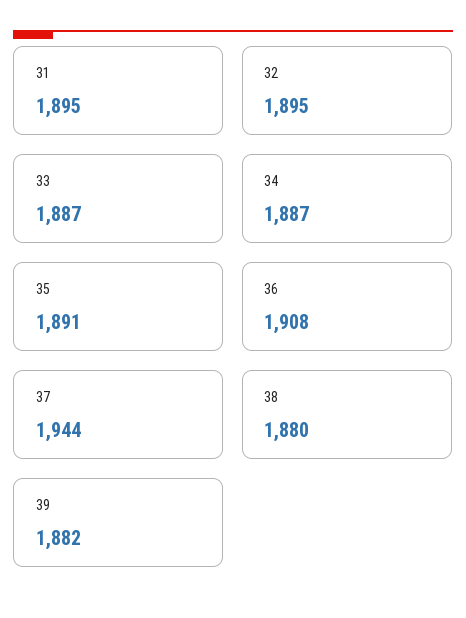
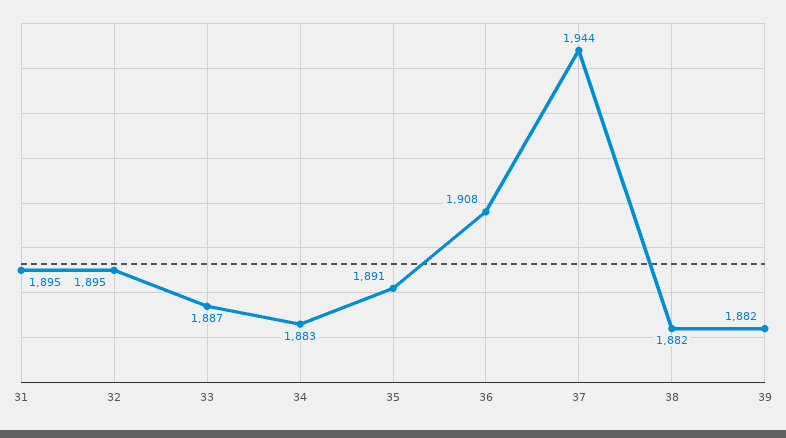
34: 1887 -> 1883
38: 1880 -> 1882

